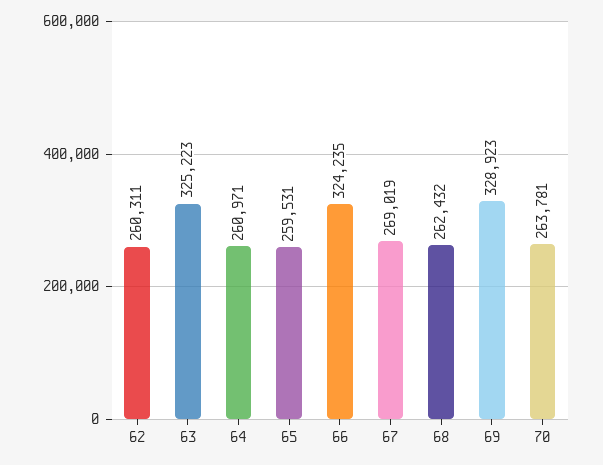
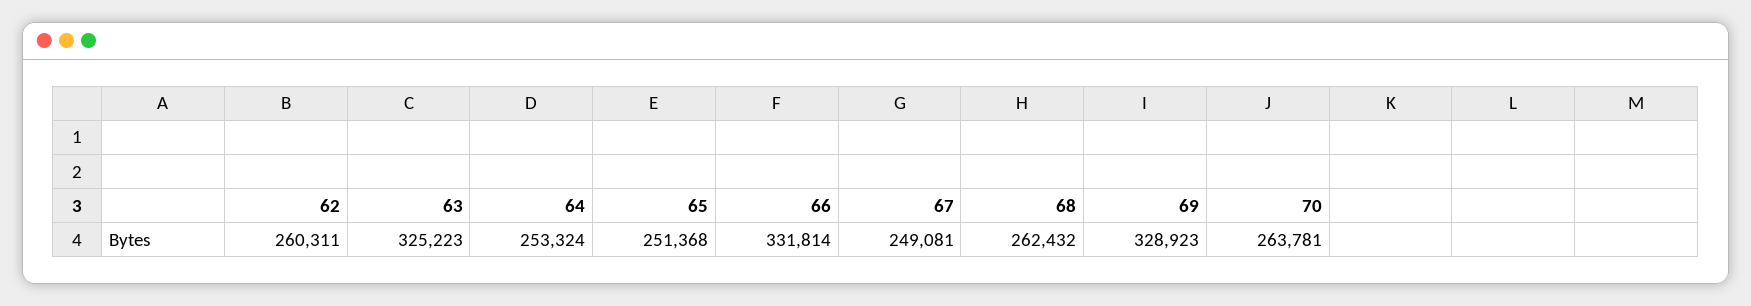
64: 260971 -> 253324
65: 259531 -> 251368
66: 324235 -> 331814
67: 269019 -> 249081

